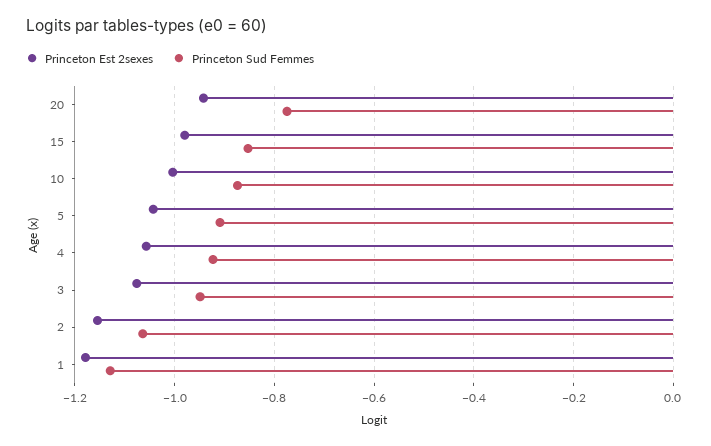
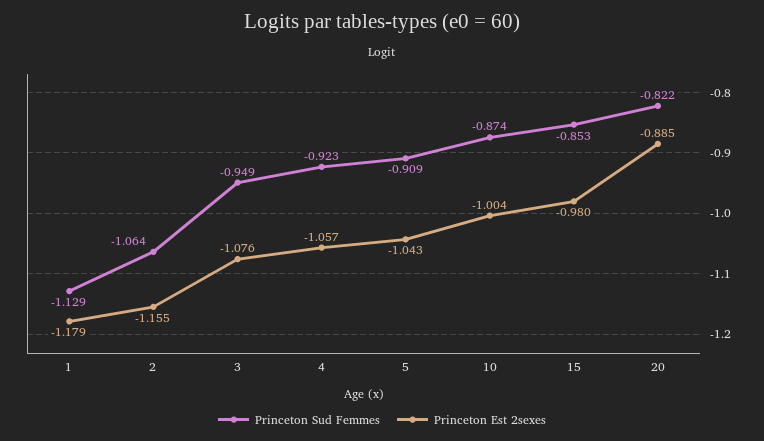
Princeton Est 2sexes, 20: -0.94 -> -0.885
Princeton Sud Femmes, 20: -0.78 -> -0.822

